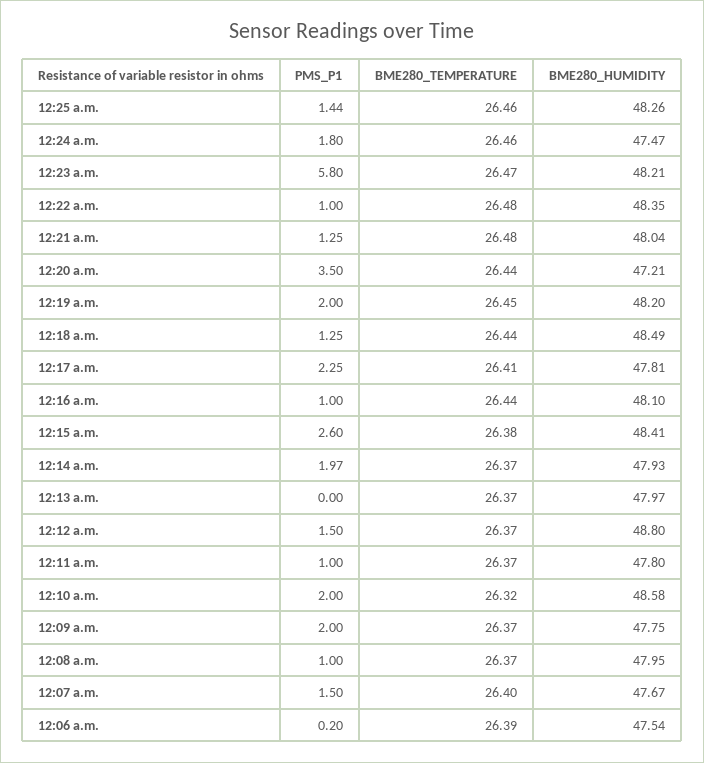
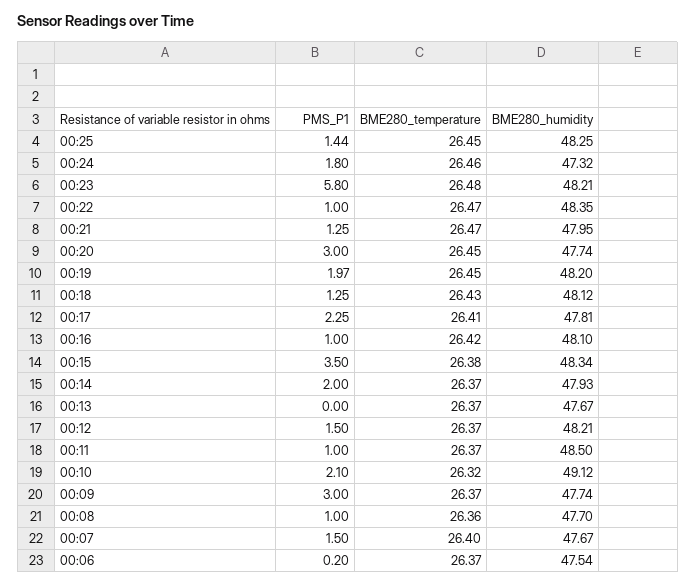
BME280_TEMPERATURE, 12:25 a.m.: 26.46 -> 26.45
BME280_HUMIDITY, 12:25 a.m.: 48.26 -> 48.25
BME280_HUMIDITY, 12:24 a.m.: 47.47 -> 47.32
BME280_TEMPERATURE, 12:23 a.m.: 26.47 -> 26.48
BME280_TEMPERATURE, 12:22 a.m.: 26.48 -> 26.47
BME280_TEMPERATURE, 12:21 a.m.: 26.48 -> 26.47
BME280_HUMIDITY, 12:21 a.m.: 48.04 -> 47.95
PMS_P1, 12:20 a.m.: 3.5 -> 3
BME280_TEMPERATURE, 12:20 a.m.: 26.44 -> 26.45
BME280_HUMIDITY, 12:20 a.m.: 47.21 -> 47.74
PMS_P1, 12:19 a.m.: 2 -> 1.97
BME280_TEMPERATURE, 12:18 a.m.: 26.44 -> 26.43
BME280_HUMIDITY, 12:18 a.m.: 48.49 -> 48.12
BME280_TEMPERATURE, 12:16 a.m.: 26.44 -> 26.42
PMS_P1, 12:15 a.m.: 2.6 -> 3.5
BME280_HUMIDITY, 12:15 a.m.: 48.41 -> 48.34
PMS_P1, 12:14 a.m.: 1.97 -> 2
BME280_HUMIDITY, 12:13 a.m.: 47.97 -> 47.67
BME280_HUMIDITY, 12:12 a.m.: 48.8 -> 48.21
BME280_HUMIDITY, 12:11 a.m.: 47.8 -> 48.5
PMS_P1, 12:10 a.m.: 2 -> 2.1
BME280_HUMIDITY, 12:10 a.m.: 48.58 -> 49.12
PMS_P1, 12:09 a.m.: 2 -> 3
BME280_HUMIDITY, 12:09 a.m.: 47.75 -> 47.74
BME280_TEMPERATURE, 12:08 a.m.: 26.37 -> 26.36
BME280_HUMIDITY, 12:08 a.m.: 47.95 -> 47.7
BME280_TEMPERATURE, 12:06 a.m.: 26.39 -> 26.37

